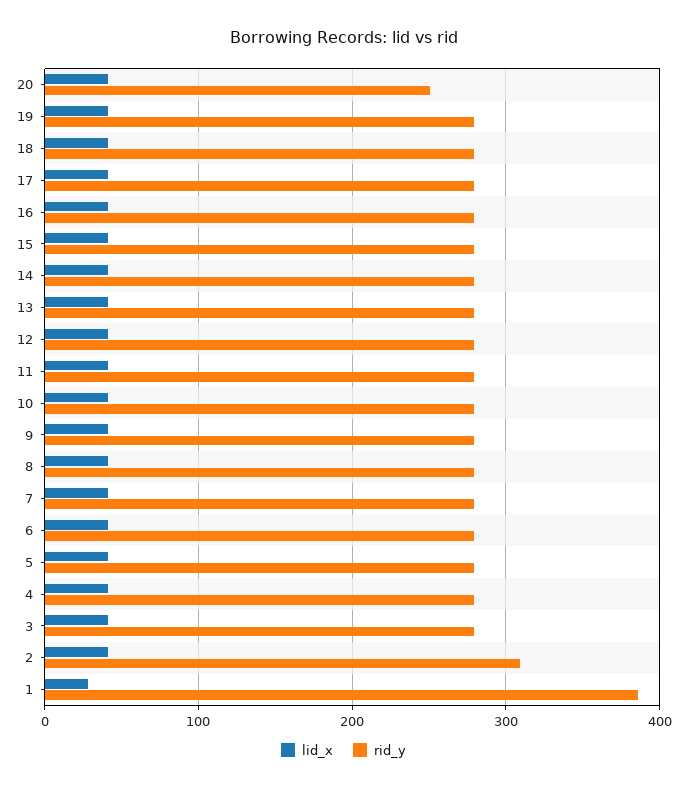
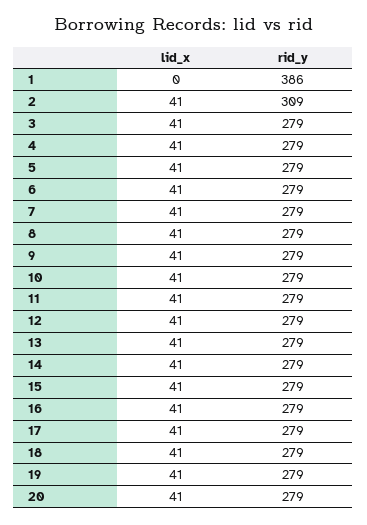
rid_y, 20: 250 -> 279
lid_x, 1: 30 -> 0

